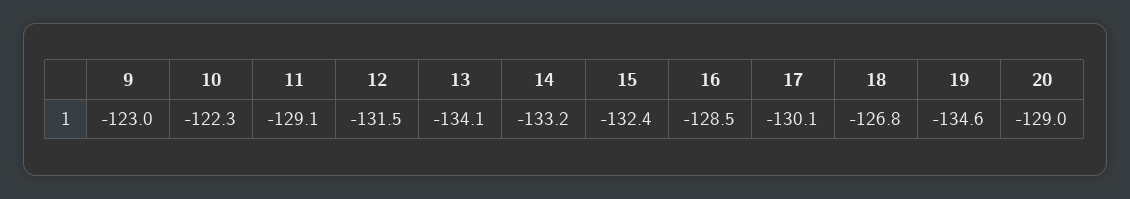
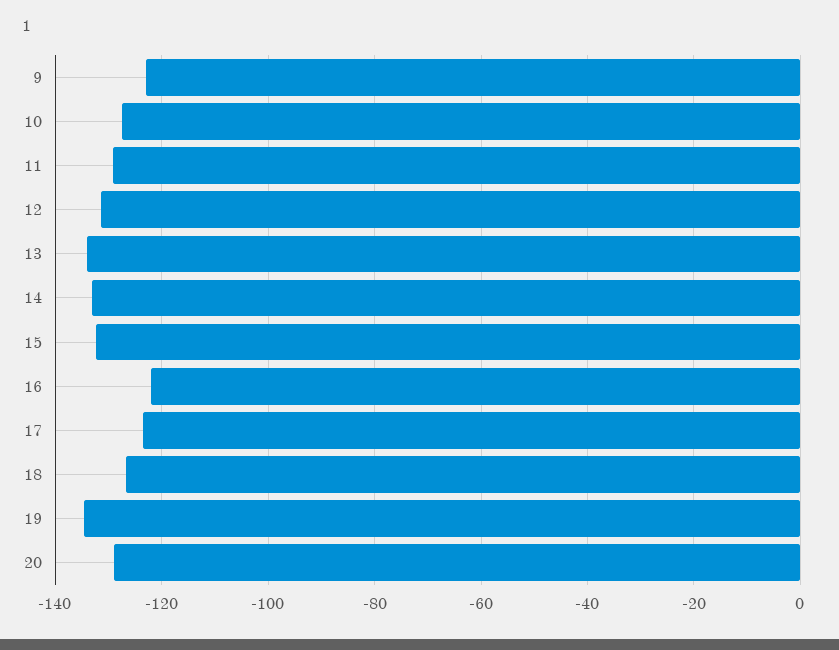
10: -122.3 -> -128
16: -128.5 -> -122
17: -130.1 -> -124

